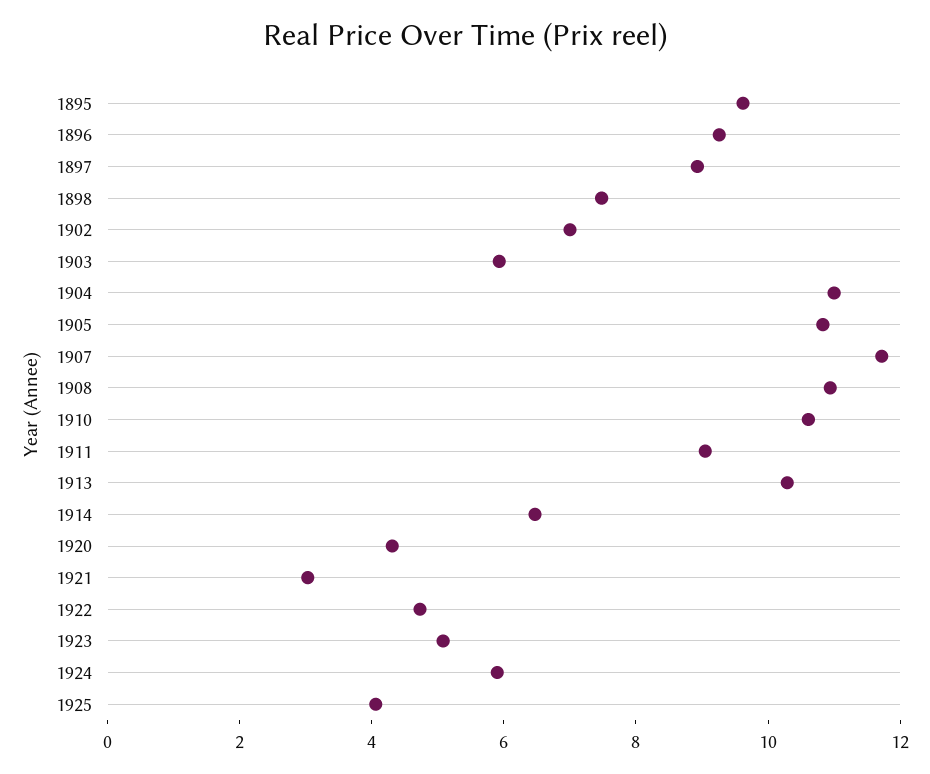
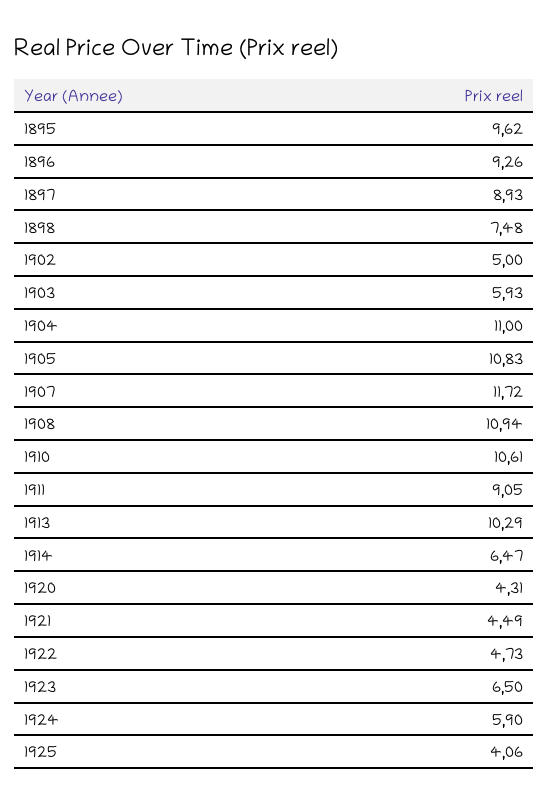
1902: 7 -> 5
1921: 3 -> 4.49
1923: 5 -> 6.5

